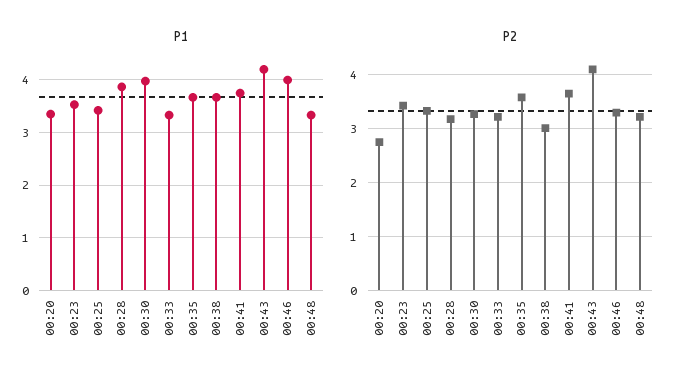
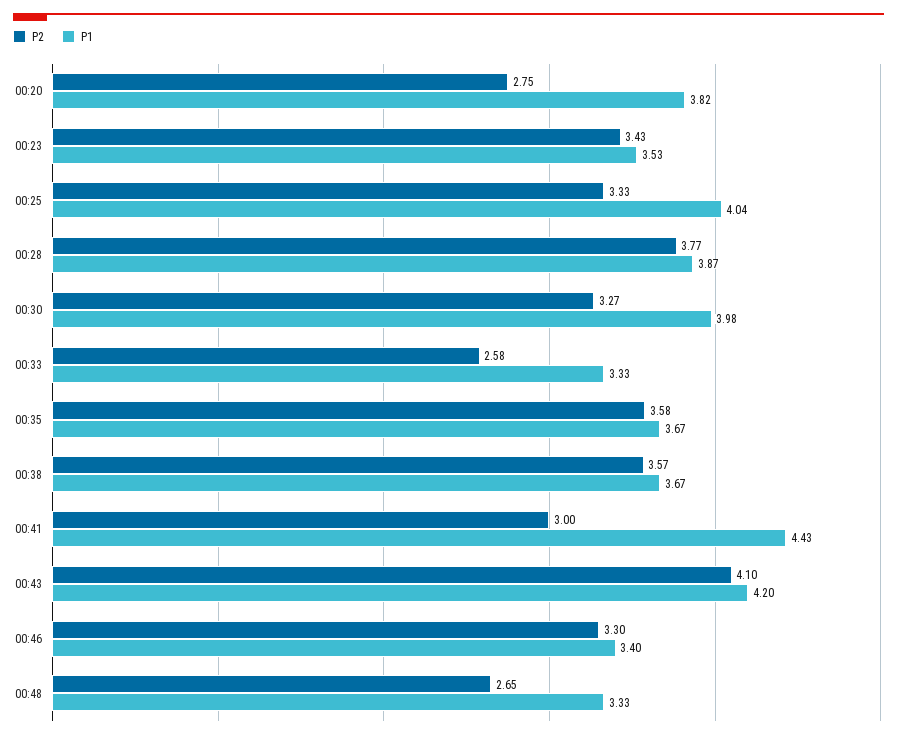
P1, 00:20: 3.4 -> 3.82
P1, 00:25: 3.4 -> 4.04
P1, 00:41: 3.8 -> 4.43
P1, 00:46: 4 -> 3.4
P2, 00:28: 3.2 -> 3.77
P2, 00:33: 3.2 -> 2.58
P2, 00:38: 3 -> 3.57
P2, 00:41: 3.6 -> 3
P2, 00:48: 3.2 -> 2.65

